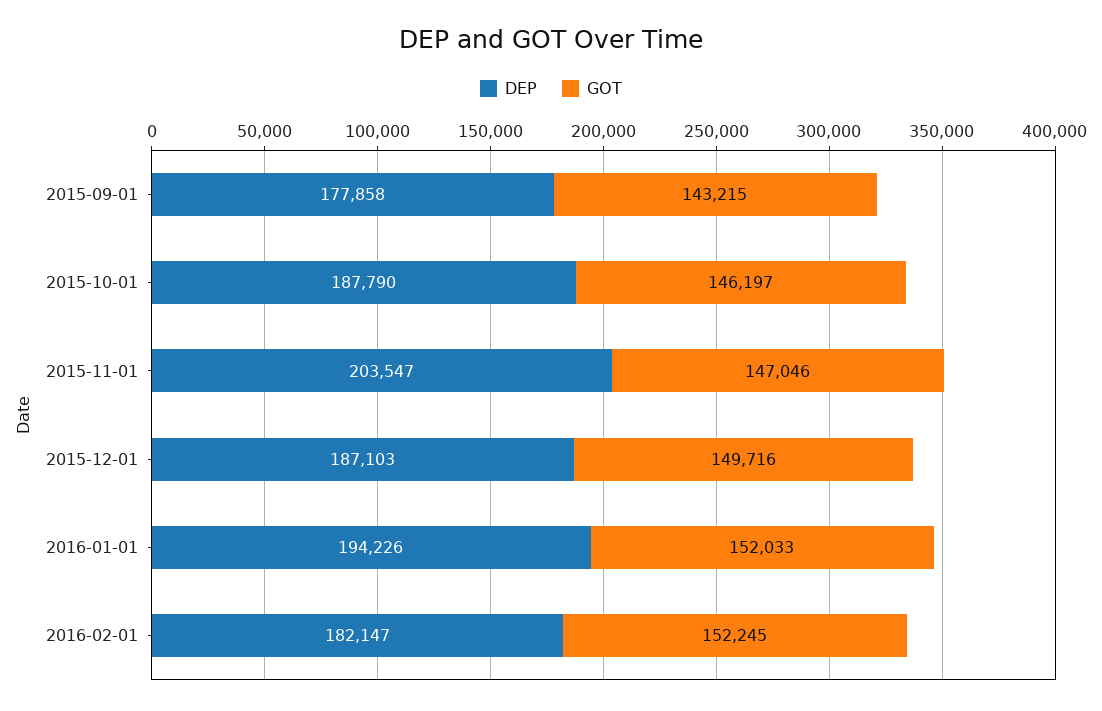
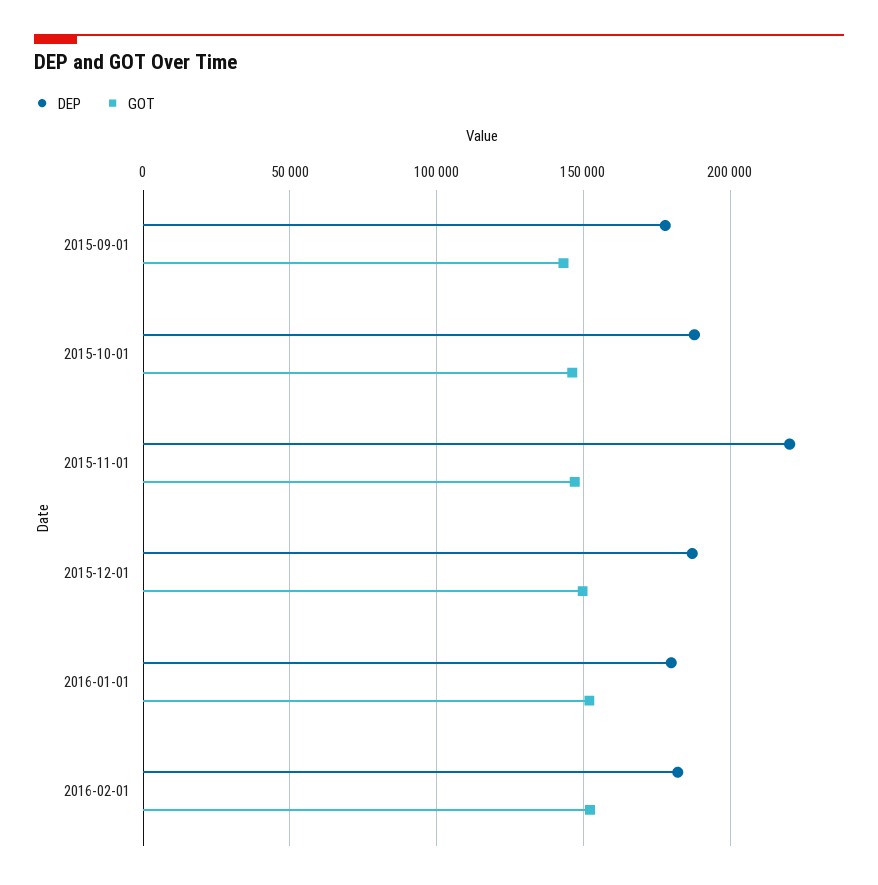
DEP, 2015-11-01: 203547 -> 220000
DEP, 2016-01-01: 194226 -> 180000

